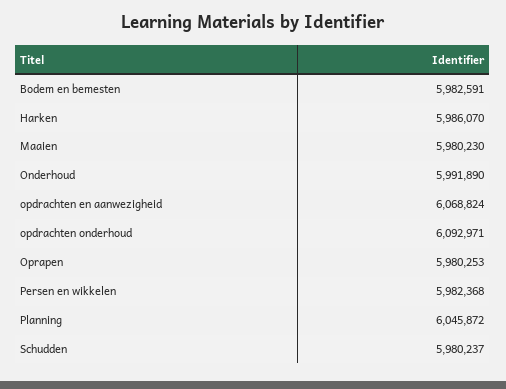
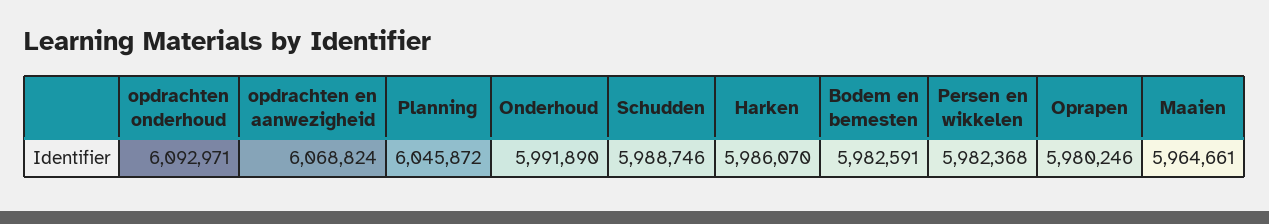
Maaien: 5980230 -> 5964661
Oprapen: 5980253 -> 5980246
Schudden: 5980237 -> 5988746

